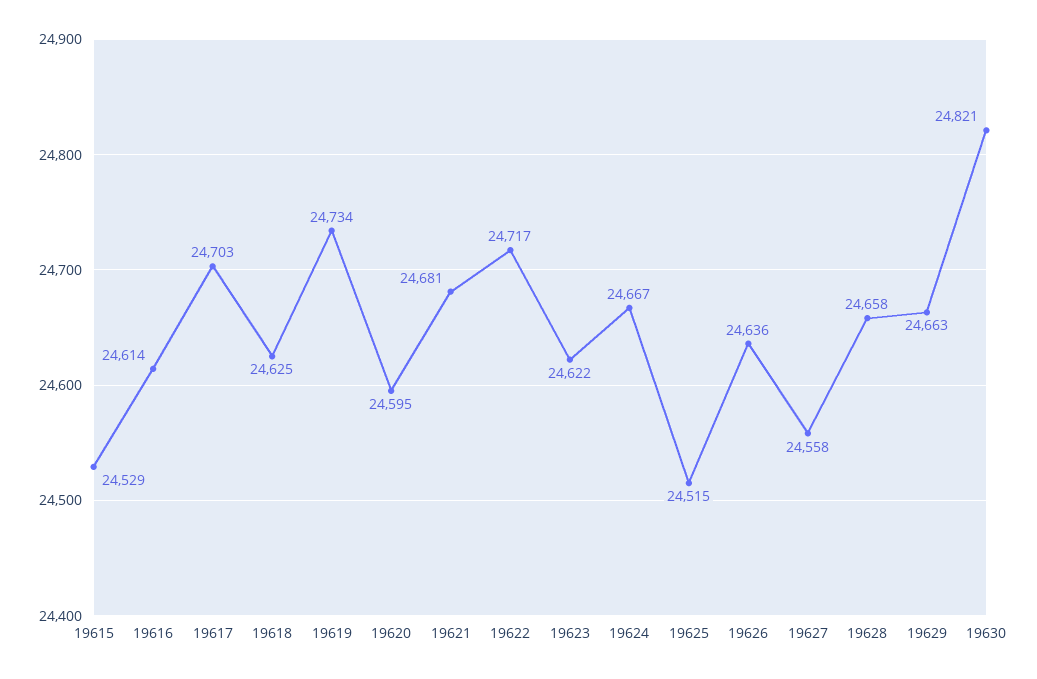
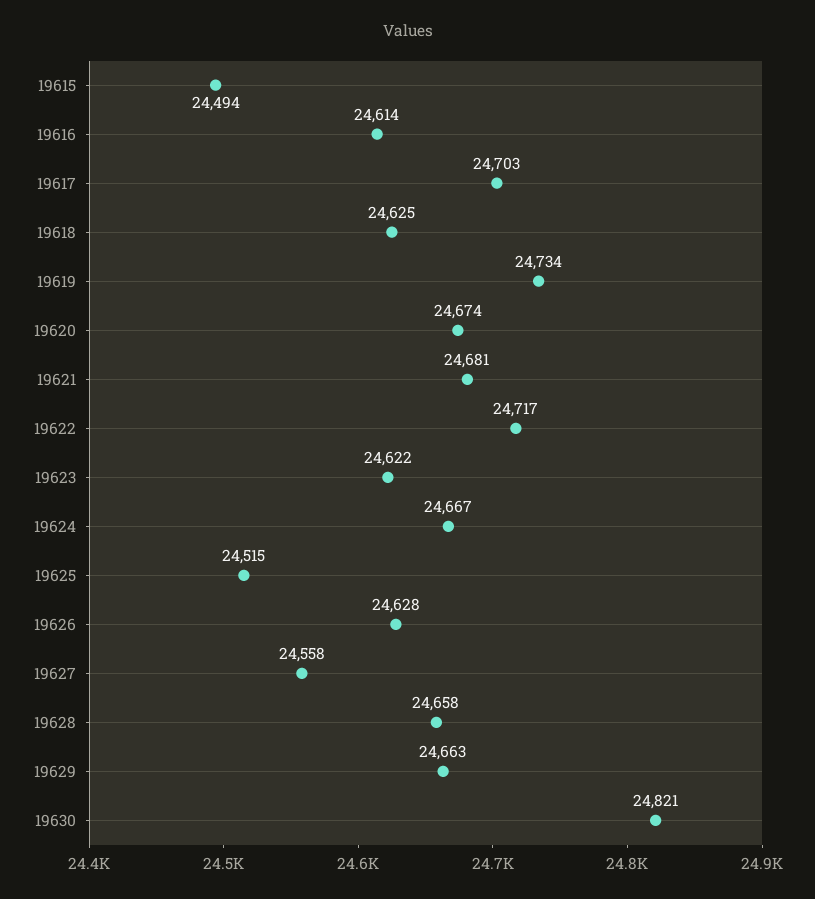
19615: 24529 -> 24494
19620: 24595 -> 24674
19626: 24636 -> 24628

